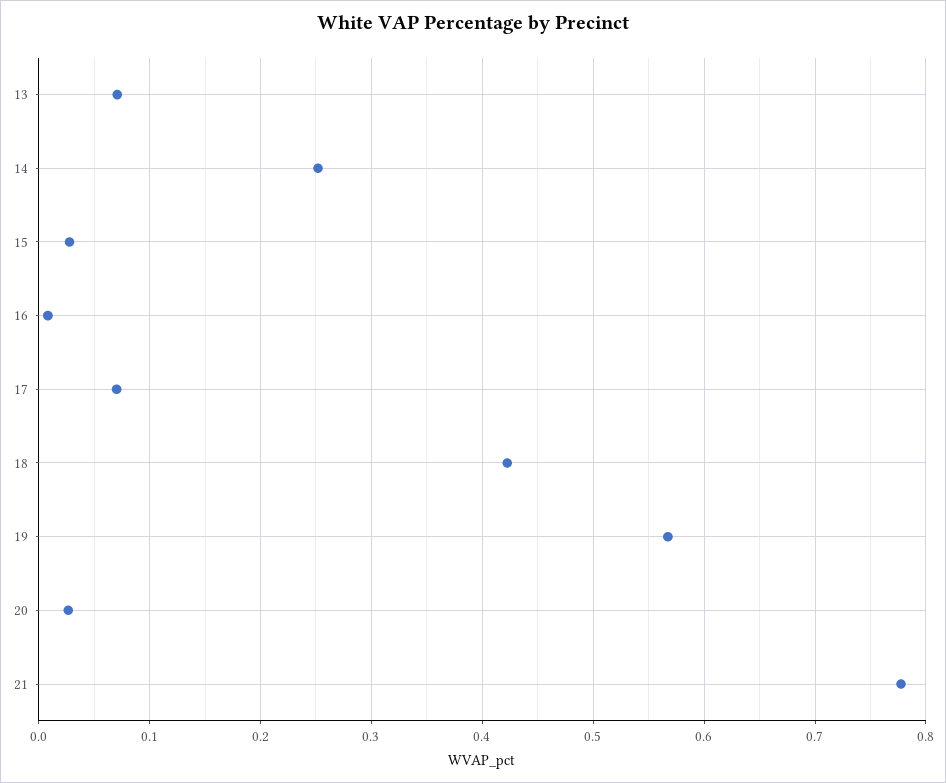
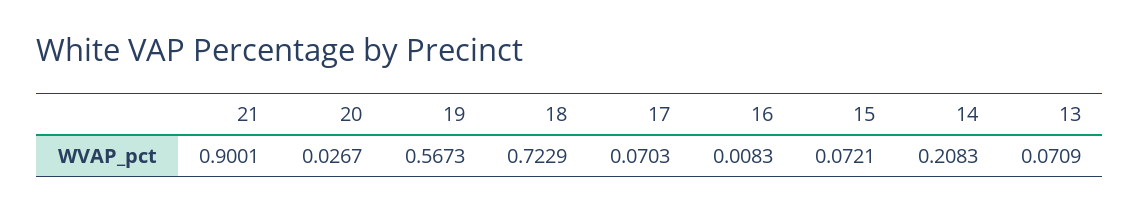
14: 0.25 -> 0.2083
15: 0.03 -> 0.0721
18: 0.42 -> 0.7229
21: 0.78 -> 0.9001

